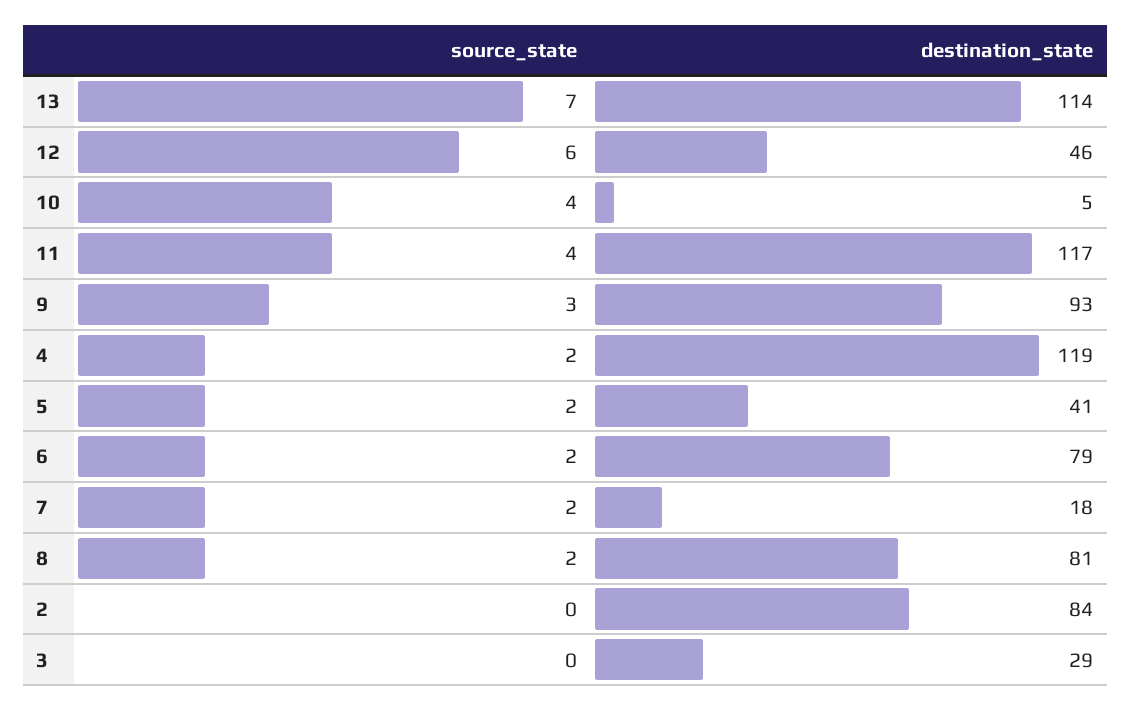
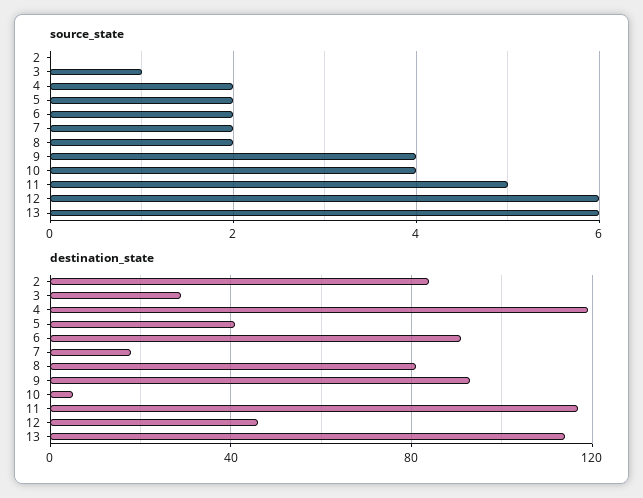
source_state, 13: 7 -> 6
source_state, 11: 4 -> 5
source_state, 9: 3 -> 4
destination_state, 6: 79 -> 90
source_state, 3: 0 -> 1

